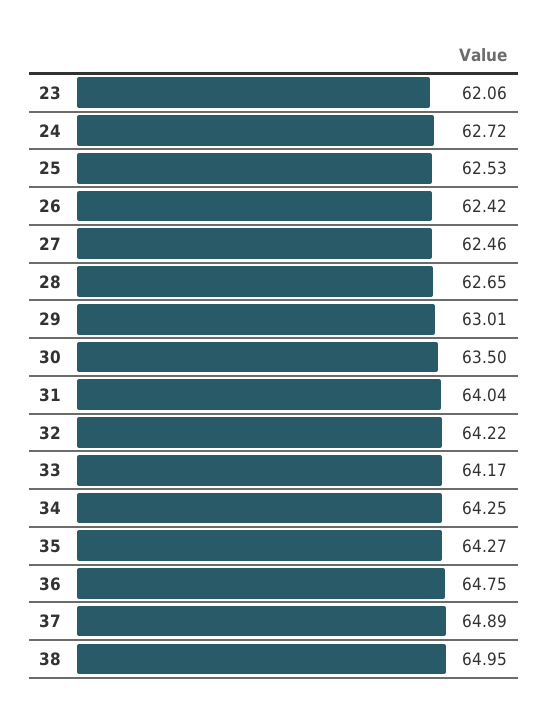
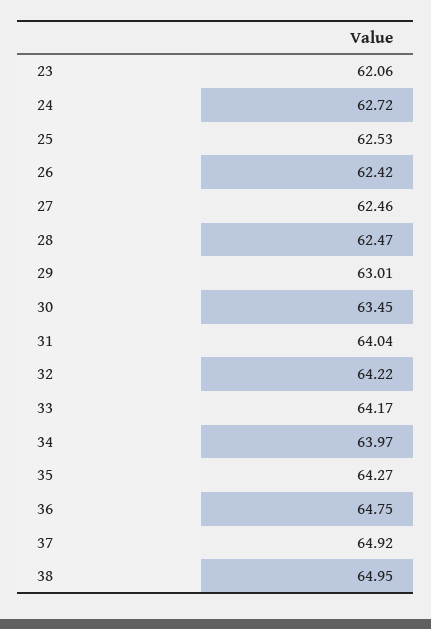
28: 62.65 -> 62.47
30: 63.5 -> 63.45
34: 64.25 -> 63.97
37: 64.89 -> 64.92

